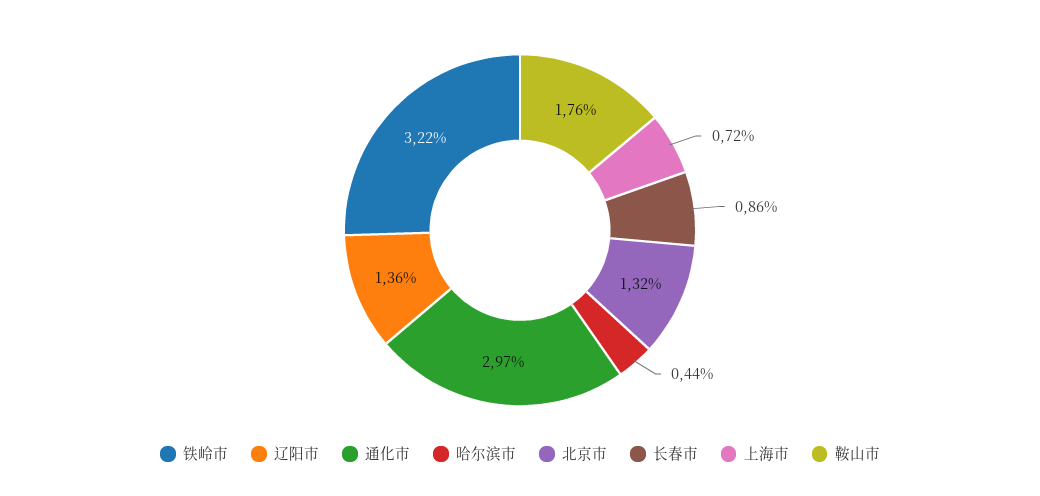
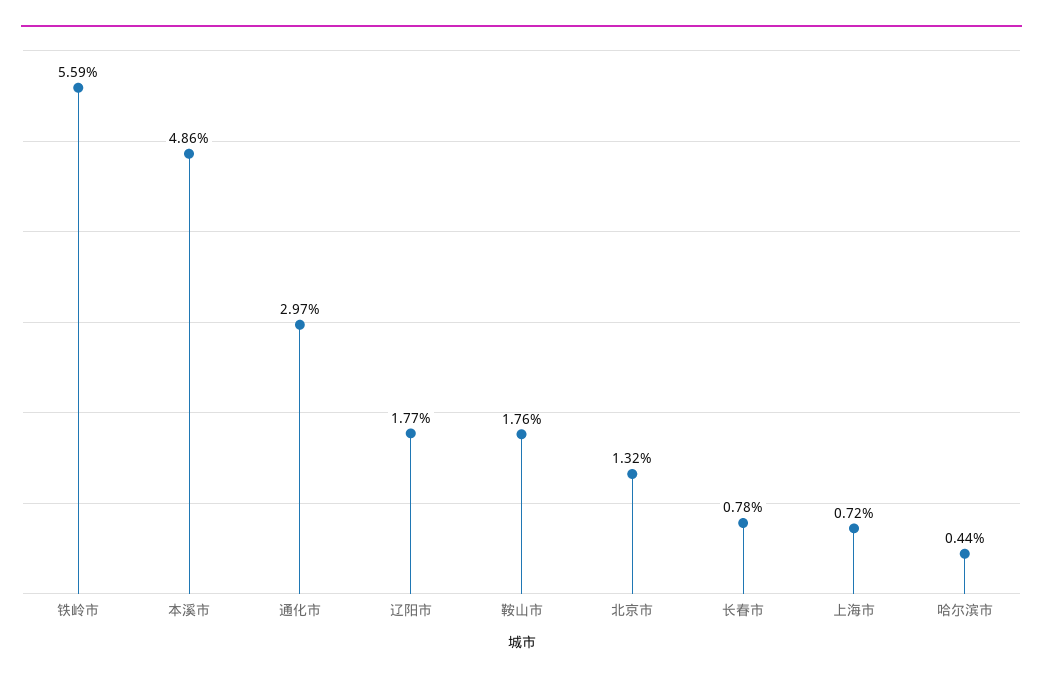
铁岭市: 3.22 -> 5.59
辽阳市: 1.36 -> 1.77
长春市: 0.86 -> 0.78
本溪市: none -> 4.86

